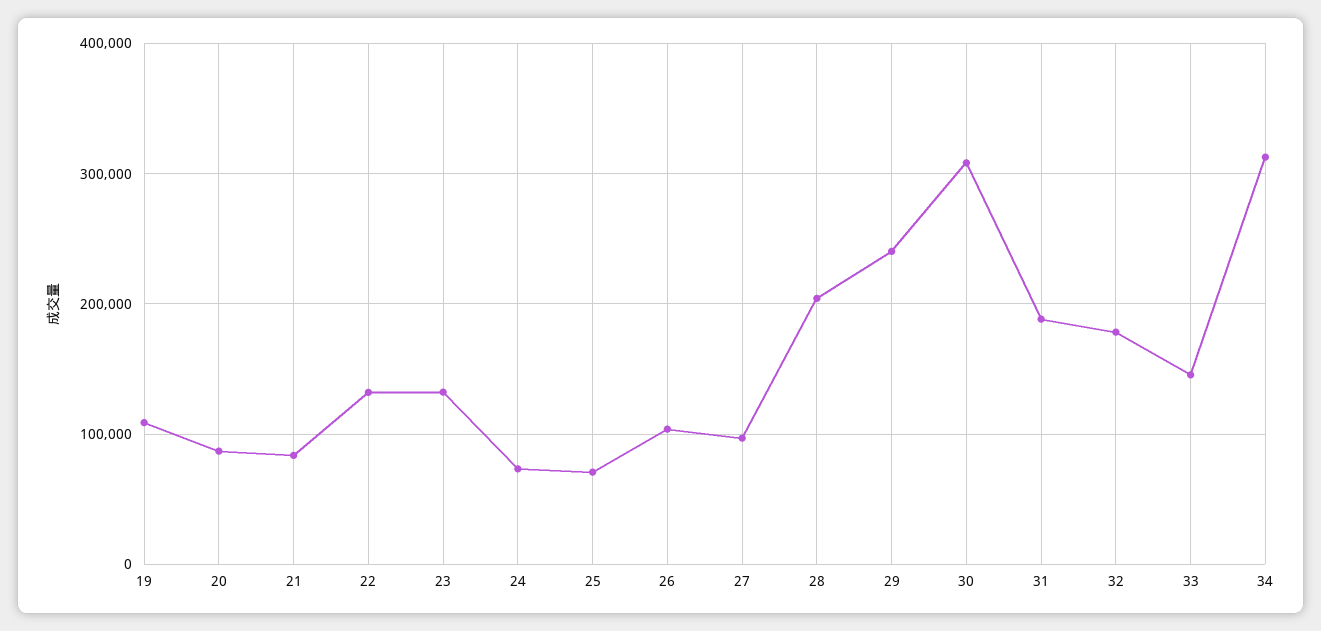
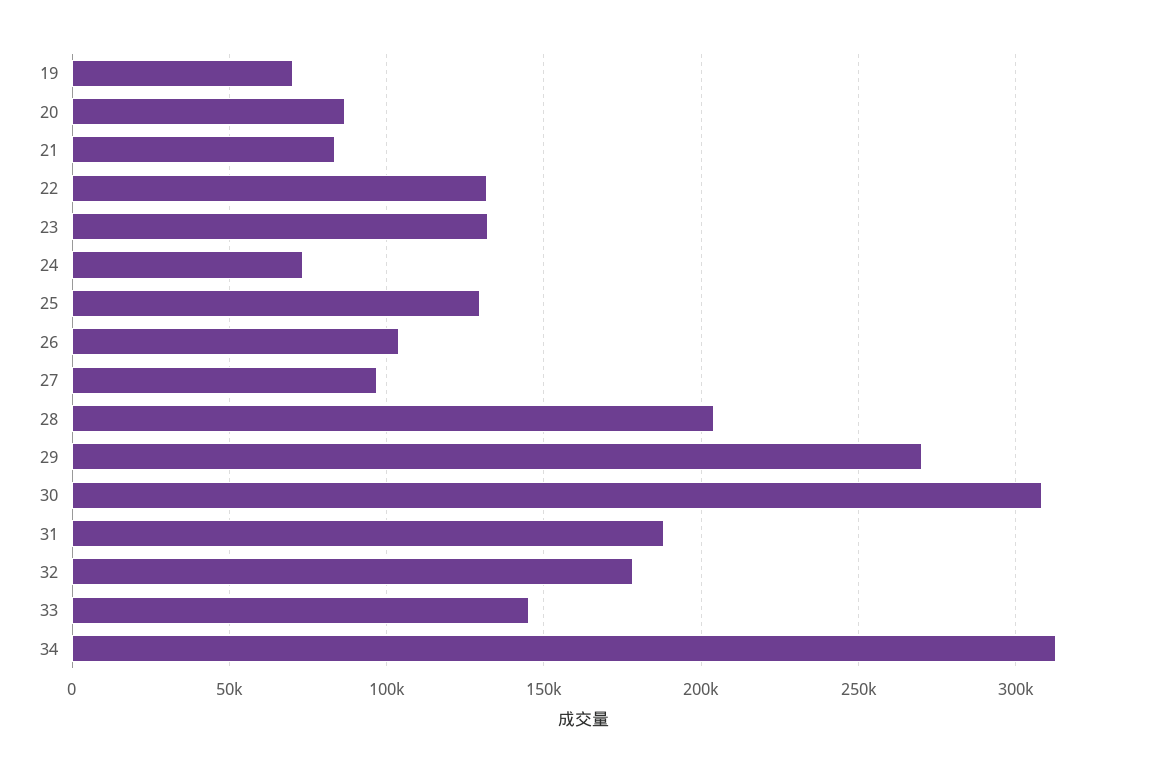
19: 110000 -> 70000
25: 70000 -> 130000
29: 240000 -> 270000

